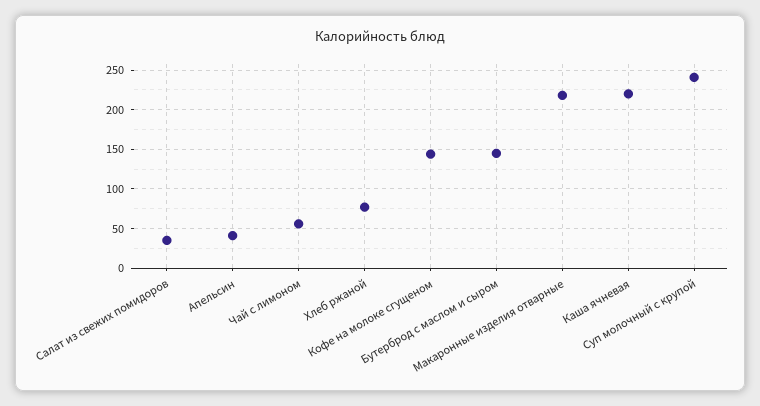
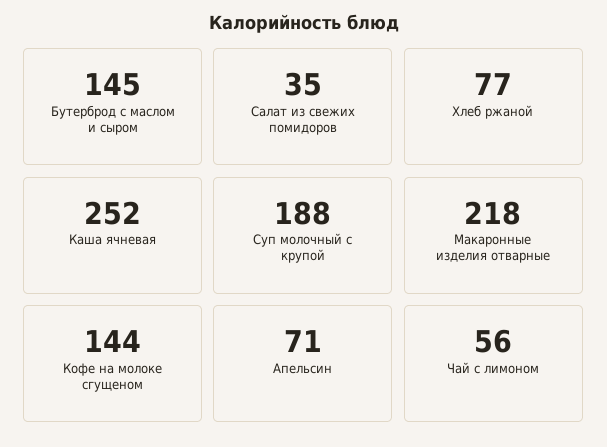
Апельсин: 40 -> 71
Каша ячневая: 220 -> 252
Суп молочный с крупой: 240 -> 188

